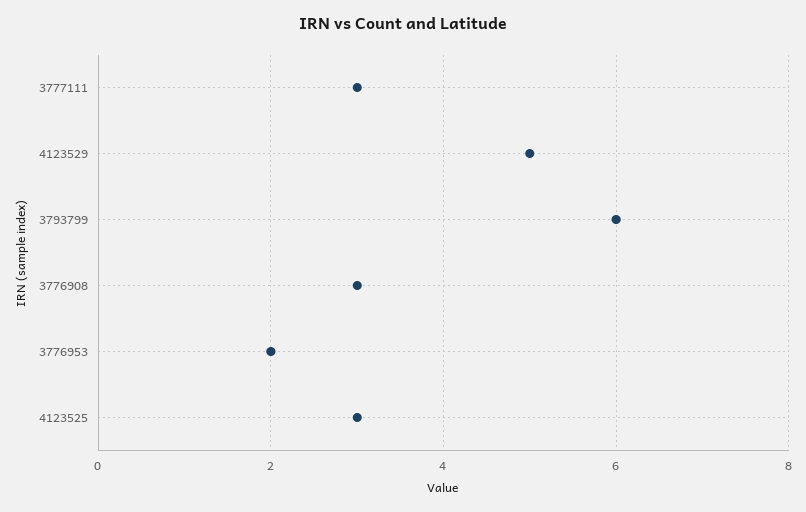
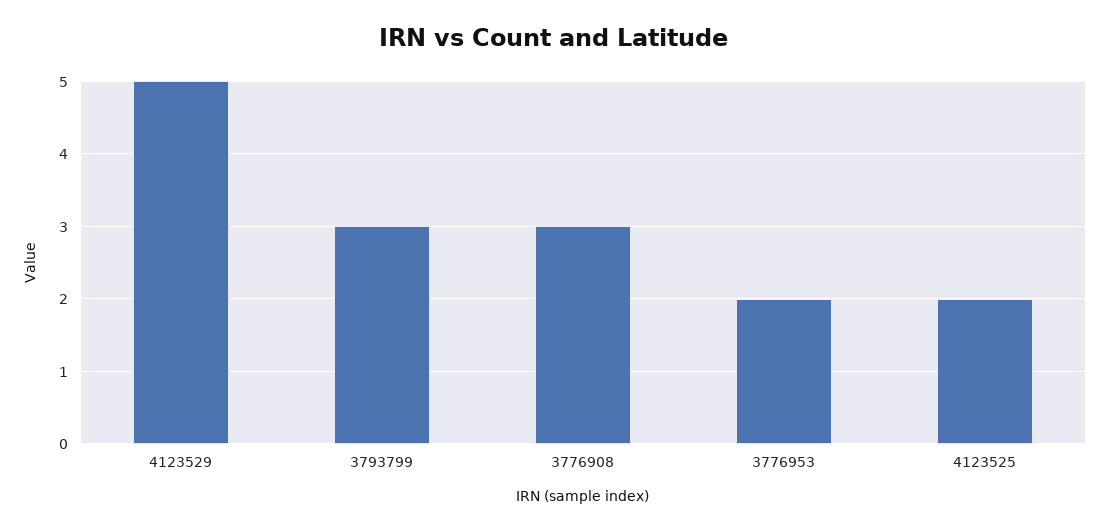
3777111: 3 -> none
3793799: 6 -> 3
4123525: 3 -> 2

